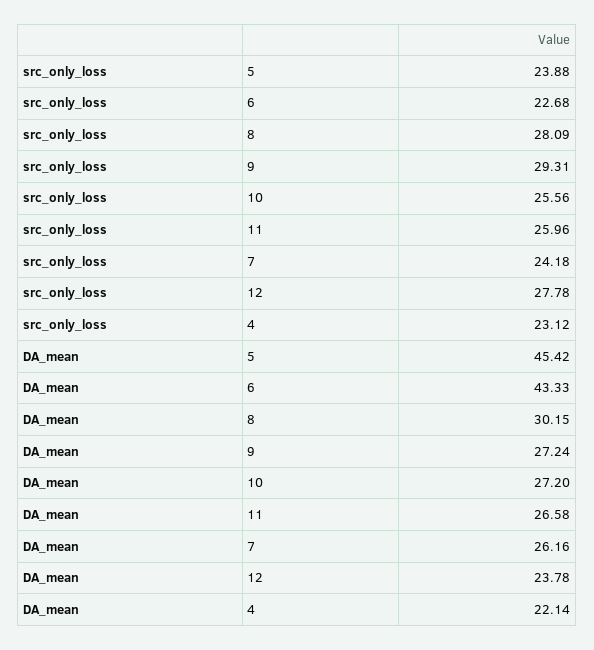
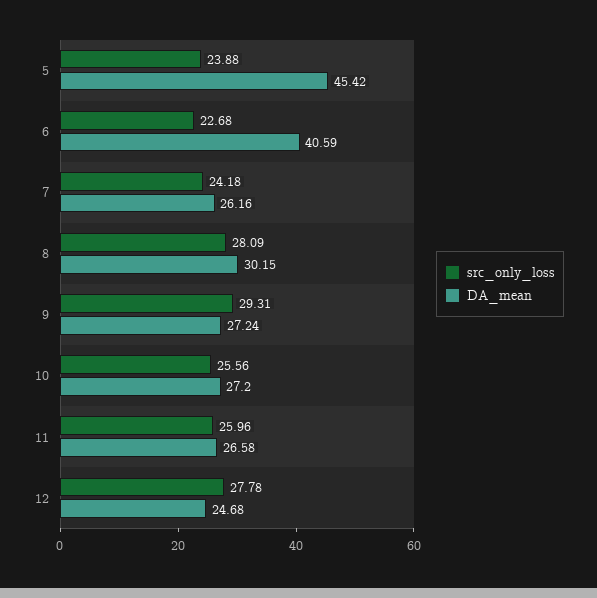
src_only_loss, 4: 23.12 -> none
DA_mean, 6: 43.33 -> 40.59
DA_mean, 12: 23.78 -> 24.68
DA_mean, 4: 22.14 -> none

